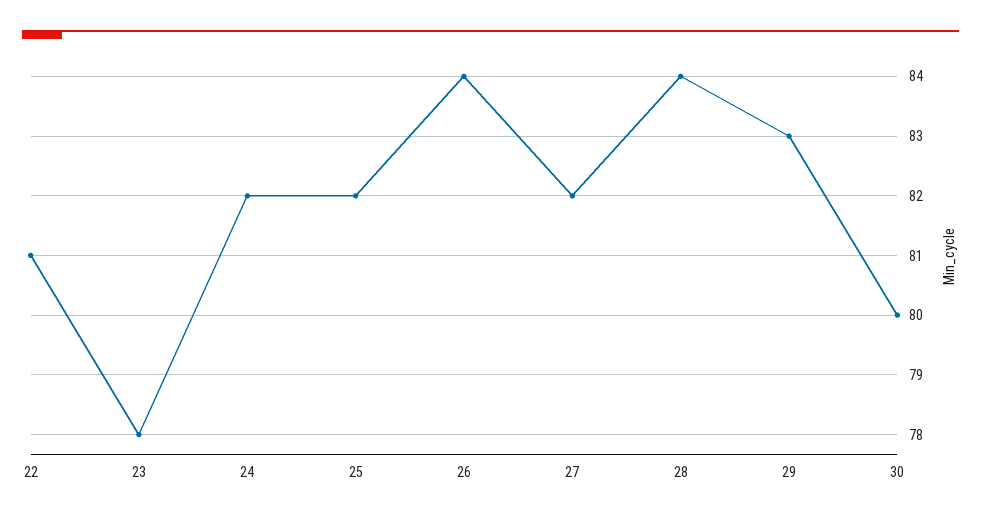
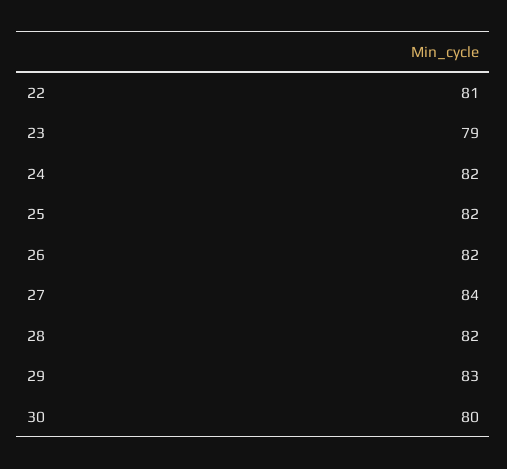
23: 78 -> 79
26: 84 -> 82
27: 82 -> 84
28: 84 -> 82

